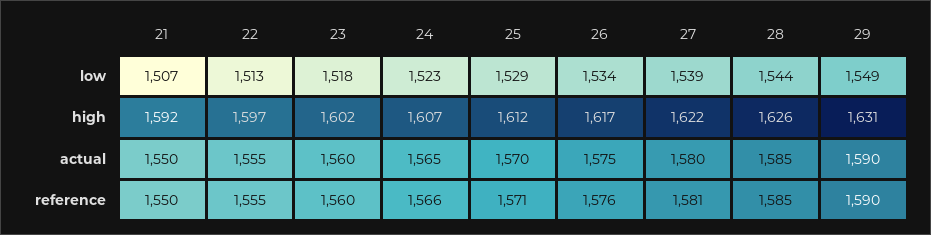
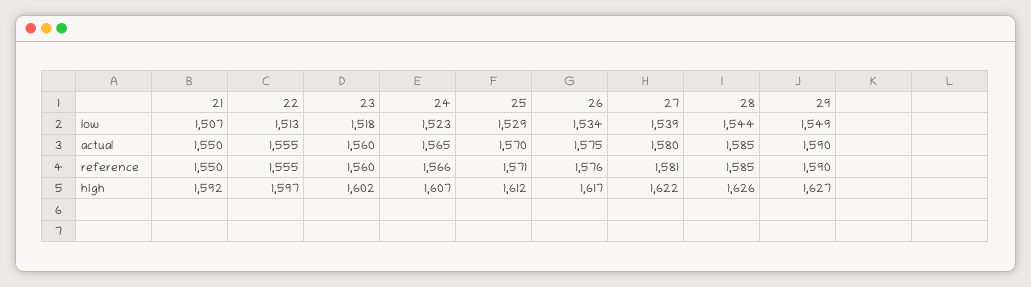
29, high: 1631 -> 1627

